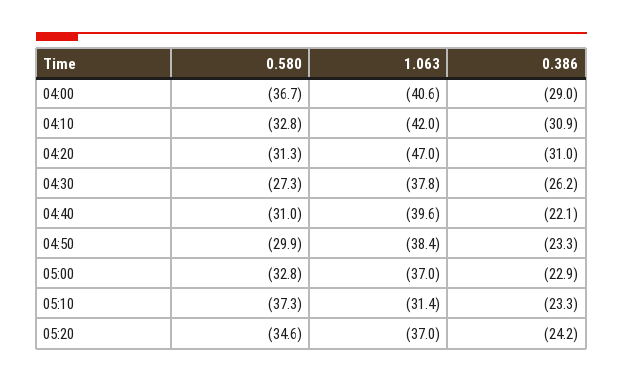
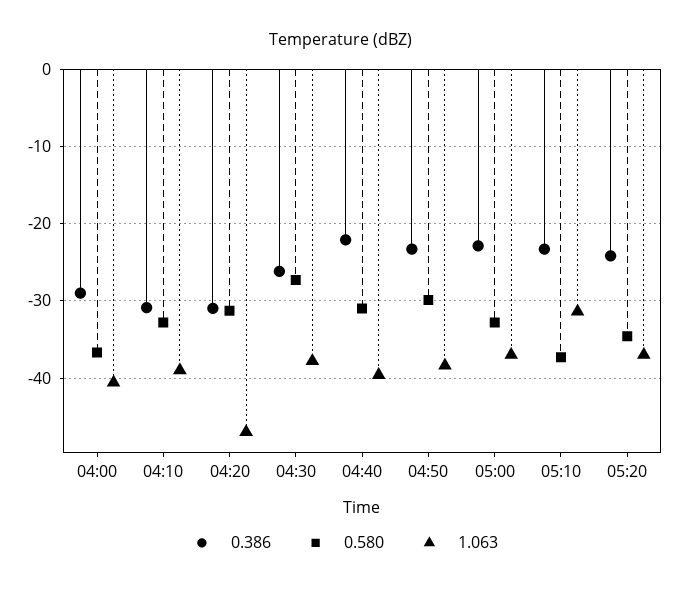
1.063, 04:10: -42 -> -39

